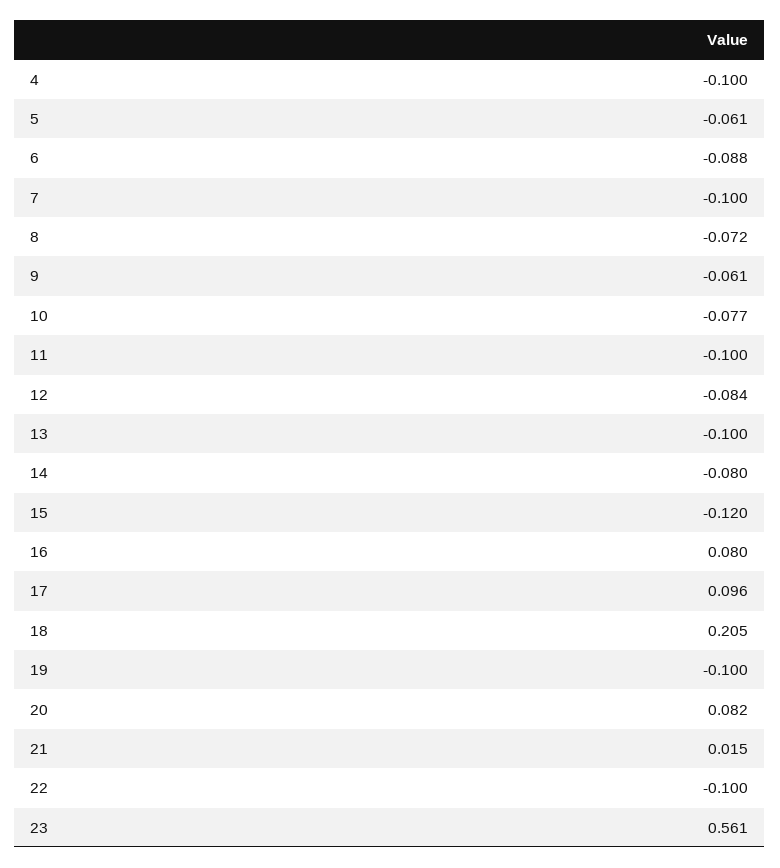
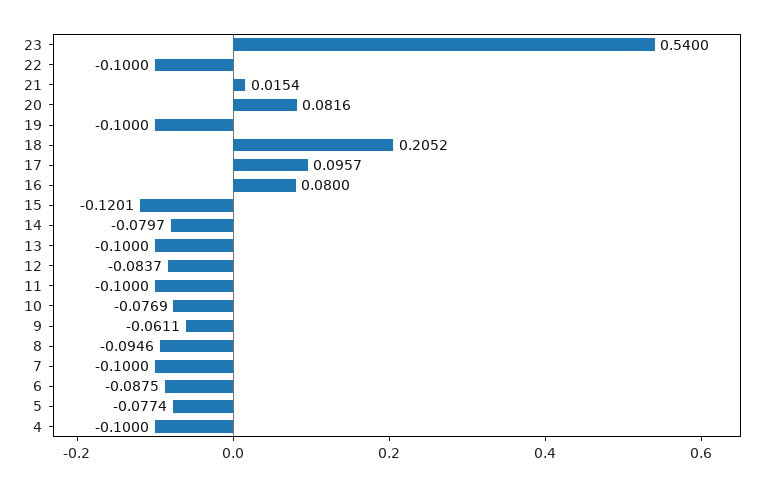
5: -0.061 -> -0.0774
8: -0.072 -> -0.0946
23: 0.561 -> 0.54

